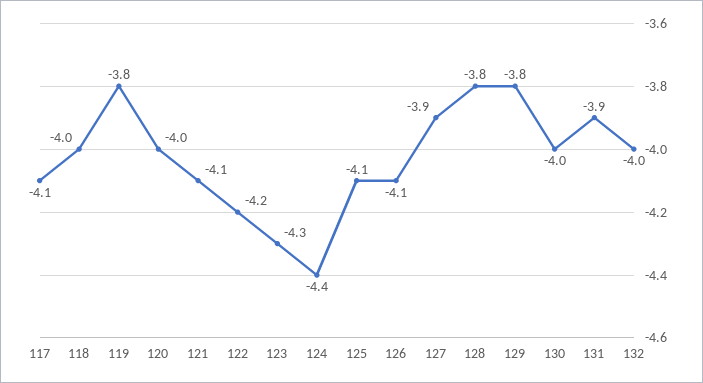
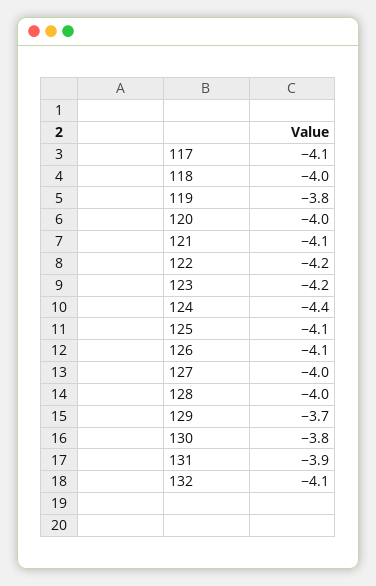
123: -4.3 -> -4.2
127: -3.9 -> -4
128: -3.8 -> -4
129: -3.8 -> -3.7
130: -4 -> -3.8
132: -4 -> -4.1

